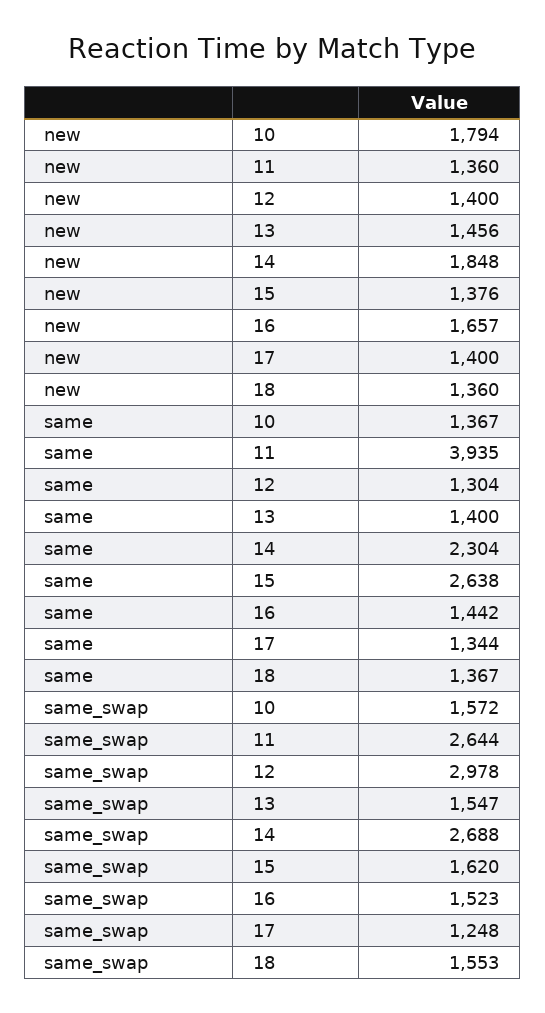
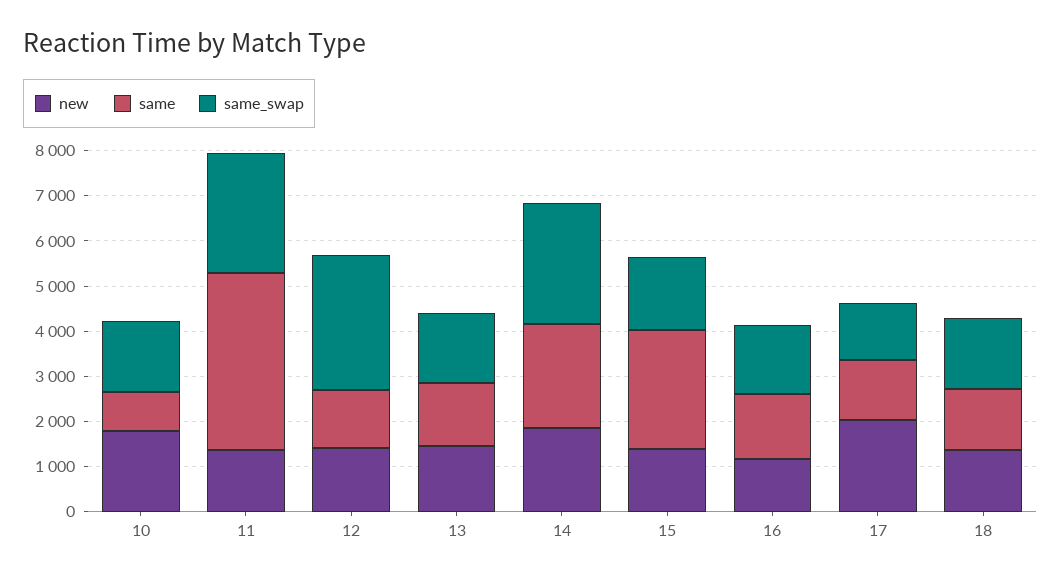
new, 16: 1657 -> 1200
new, 17: 1400 -> 2000
same, 10: 1367 -> 800

